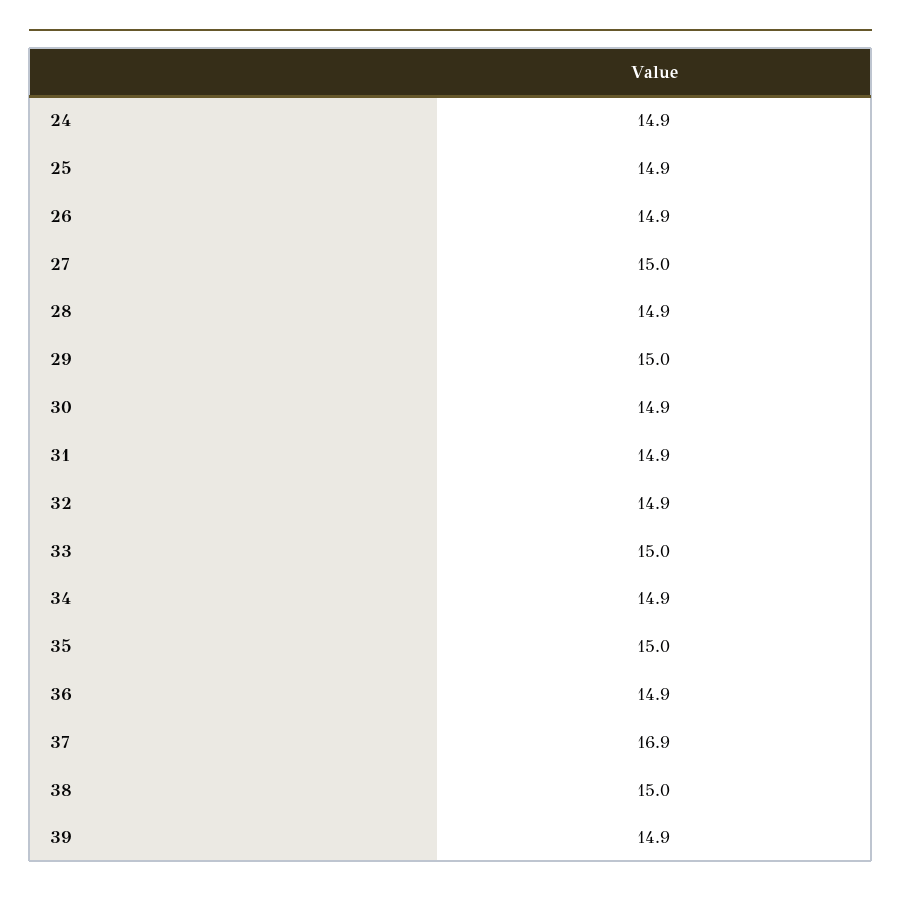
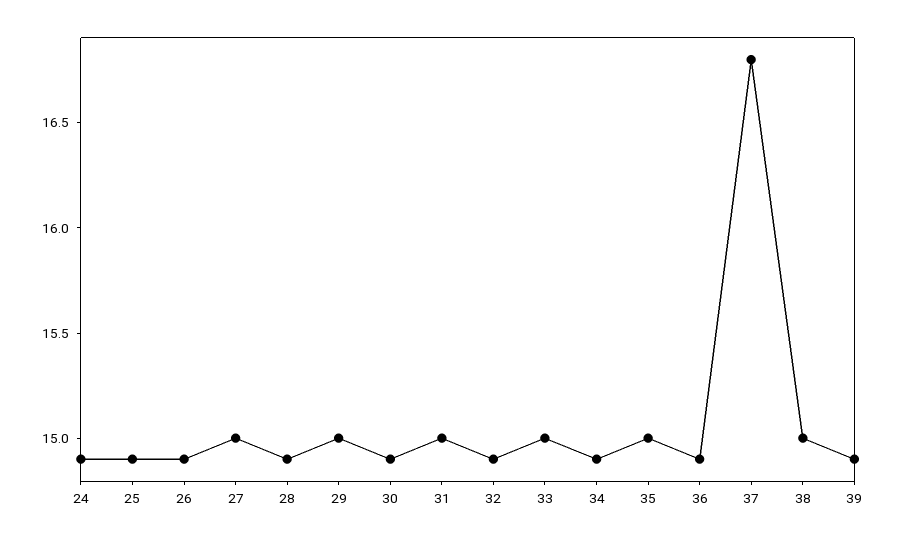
31: 14.9 -> 15
37: 16.9 -> 16.8

